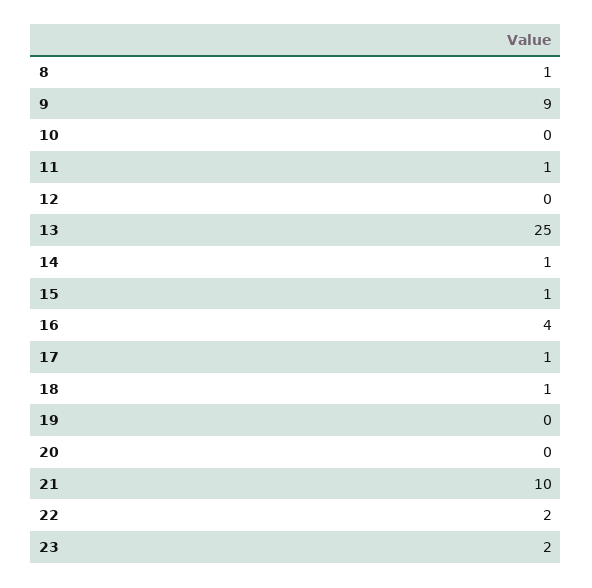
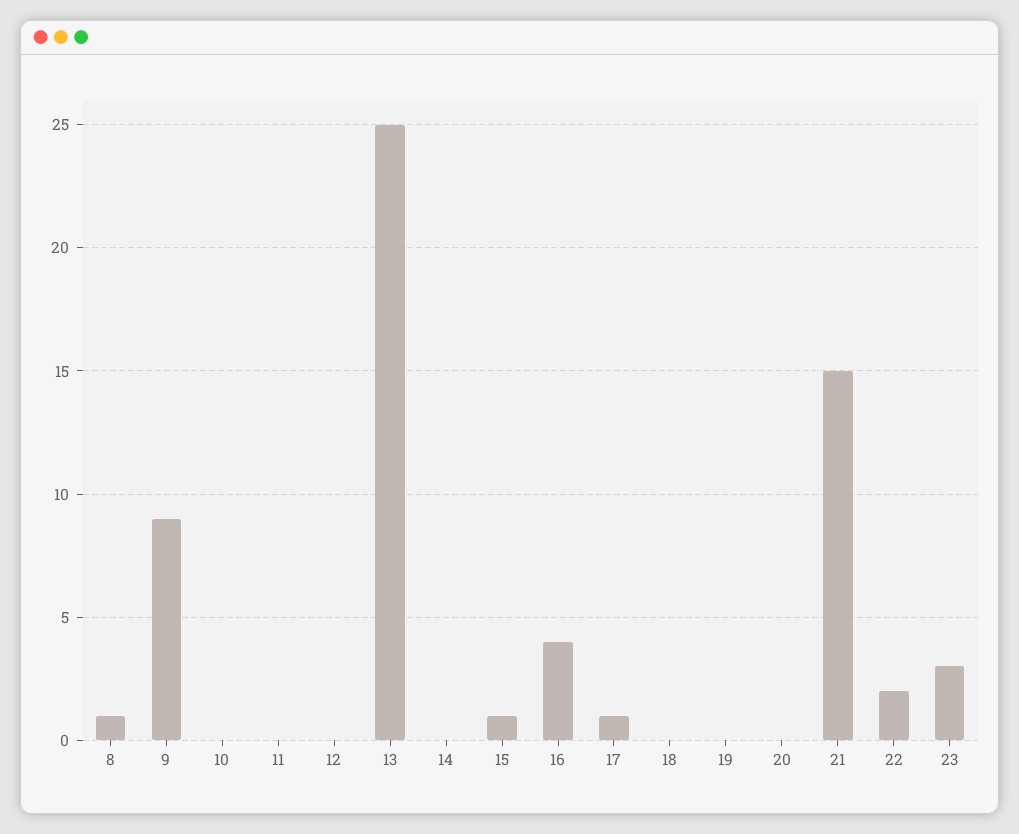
11: 1 -> 0
14: 1 -> 0
18: 1 -> 0
21: 10 -> 15
23: 2 -> 3

